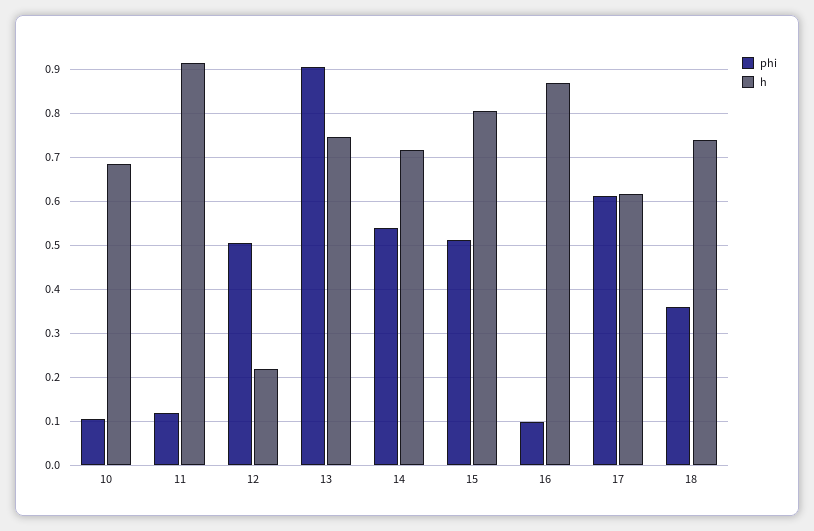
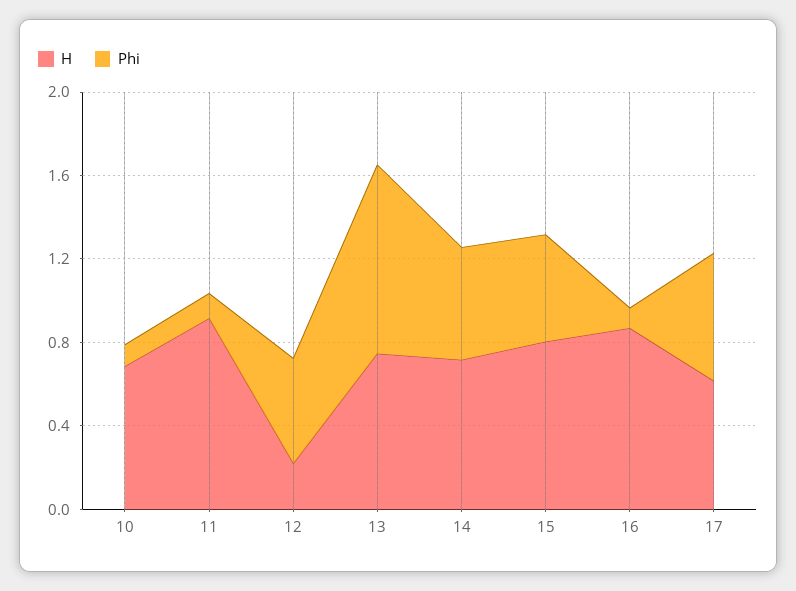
phi, 18: 0.36 -> none
h, 18: 0.74 -> none

